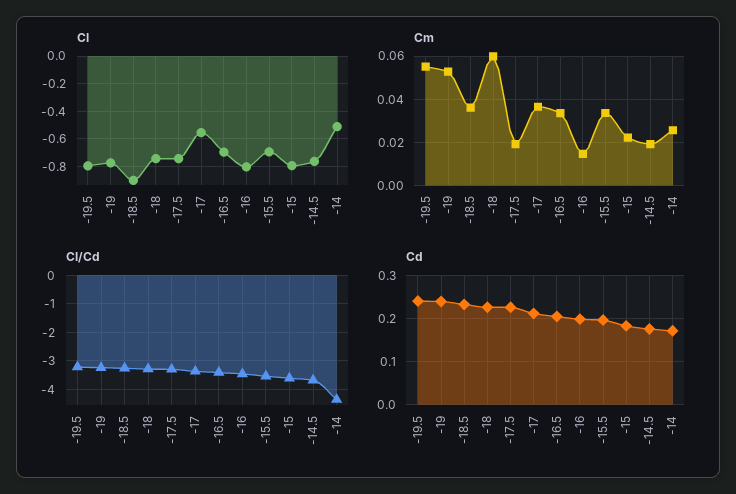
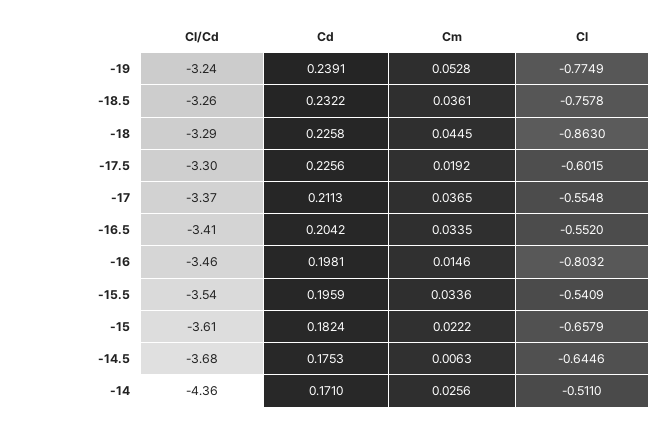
Cl, -19.5: -0.8 -> none
Cl, -18.5: -0.9 -> -0.7578
Cl, -18: -0.75 -> -0.863
Cl, -17.5: -0.75 -> -0.6015
Cl, -16.5: -0.7 -> -0.552
Cl, -15.5: -0.7 -> -0.5409
Cl, -15: -0.8 -> -0.6579
Cl, -14.5: -0.75 -> -0.6446
Cm, -19.5: 0.055 -> none
Cm, -18: 0.06 -> 0.0445
Cm, -14.5: 0.02 -> 0.0063
Cl/Cd, -19.5: -3.25 -> none
Cd, -19.5: 0.24 -> none

